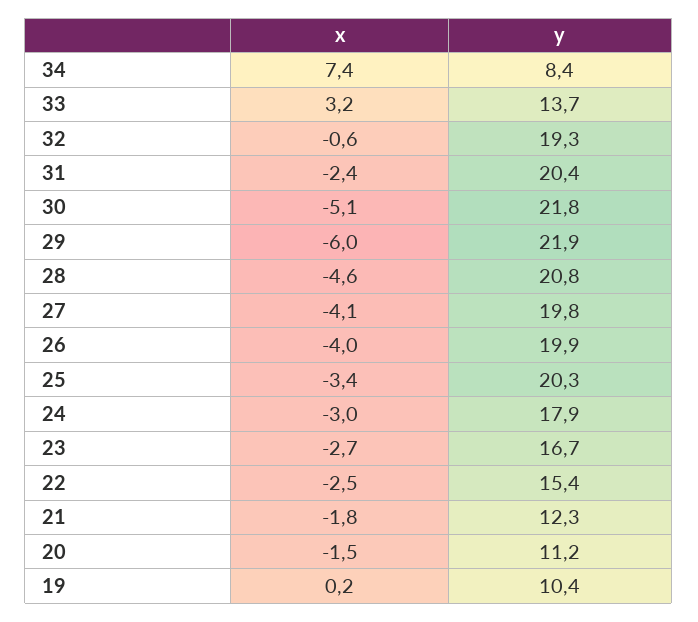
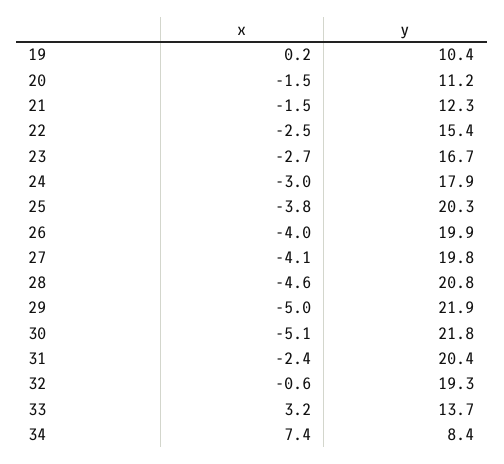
x, 29: -6 -> -5
x, 25: -3.4 -> -3.8
x, 21: -1.8 -> -1.5

